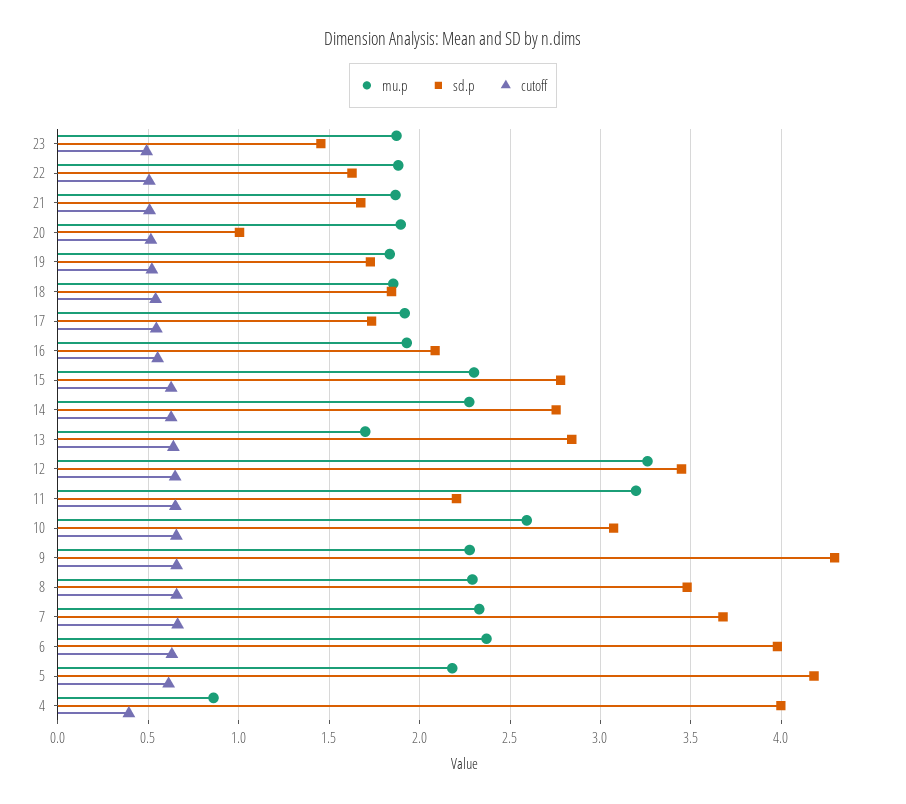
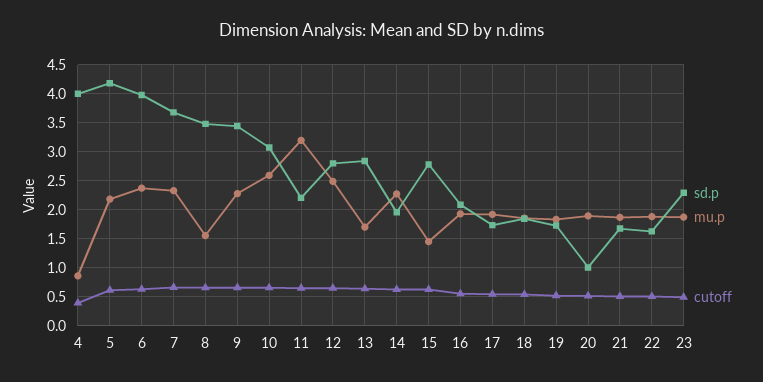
sd.p, 23: 1.45 -> 2.25
mu.p, 15: 2.3 -> 1.5
sd.p, 14: 2.75 -> 2
mu.p, 12: 3.25 -> 2.5
sd.p, 12: 3.45 -> 2.75
sd.p, 9: 4.3 -> 3.5
mu.p, 8: 2.3 -> 1.5

